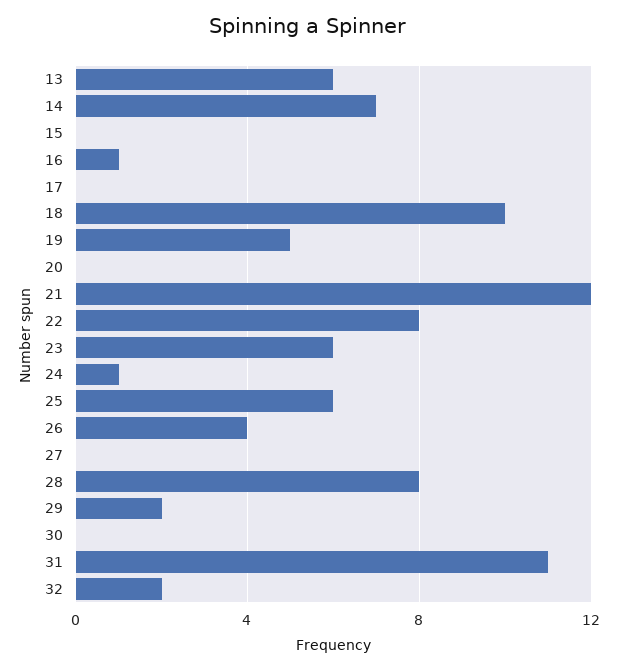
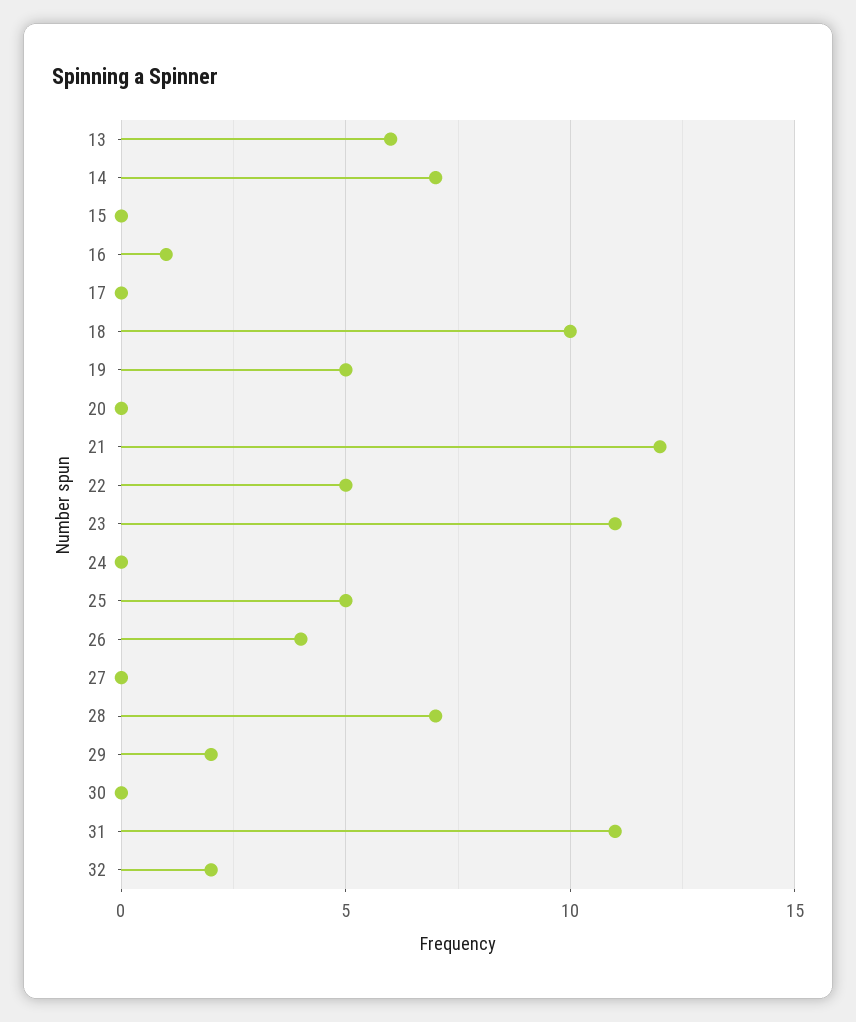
22: 8 -> 5
23: 6 -> 11
24: 1 -> 0
25: 6 -> 5
28: 8 -> 7

